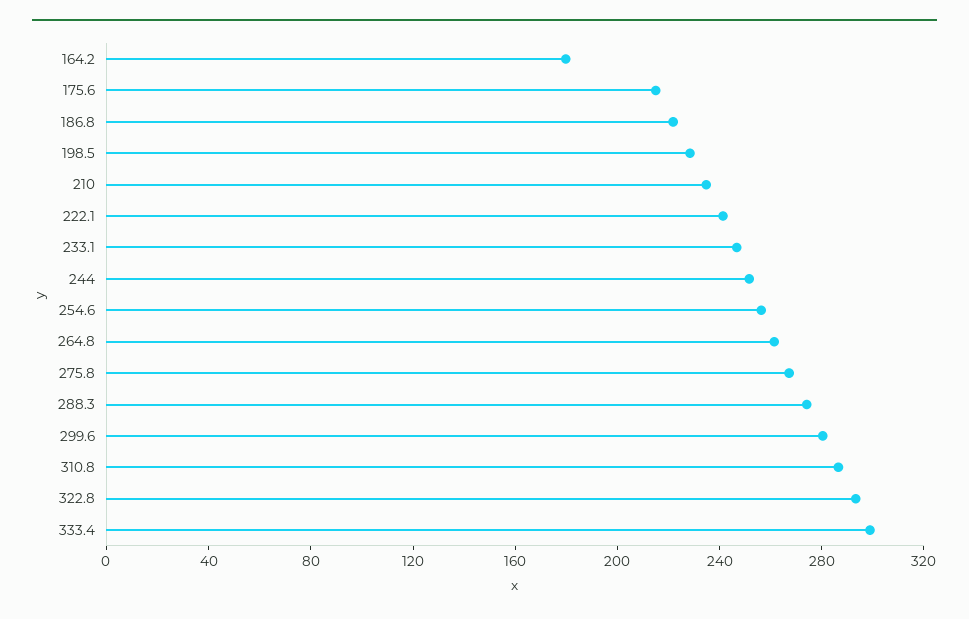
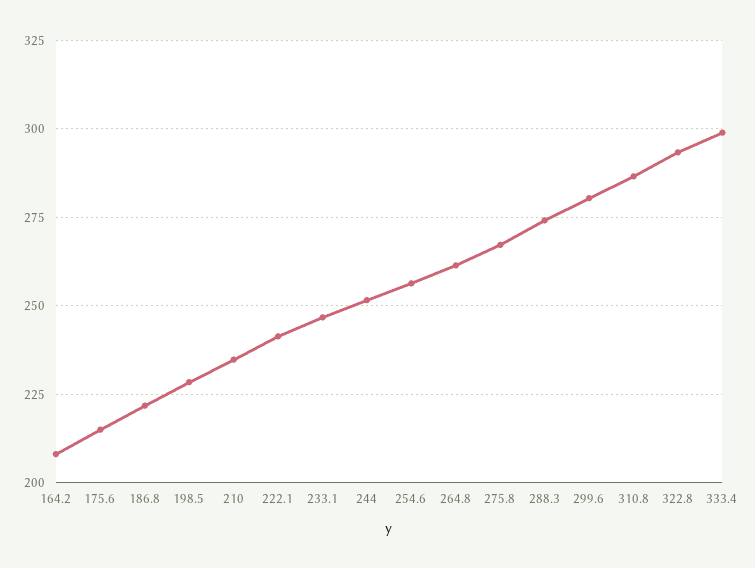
164.2: 180 -> 207.5

